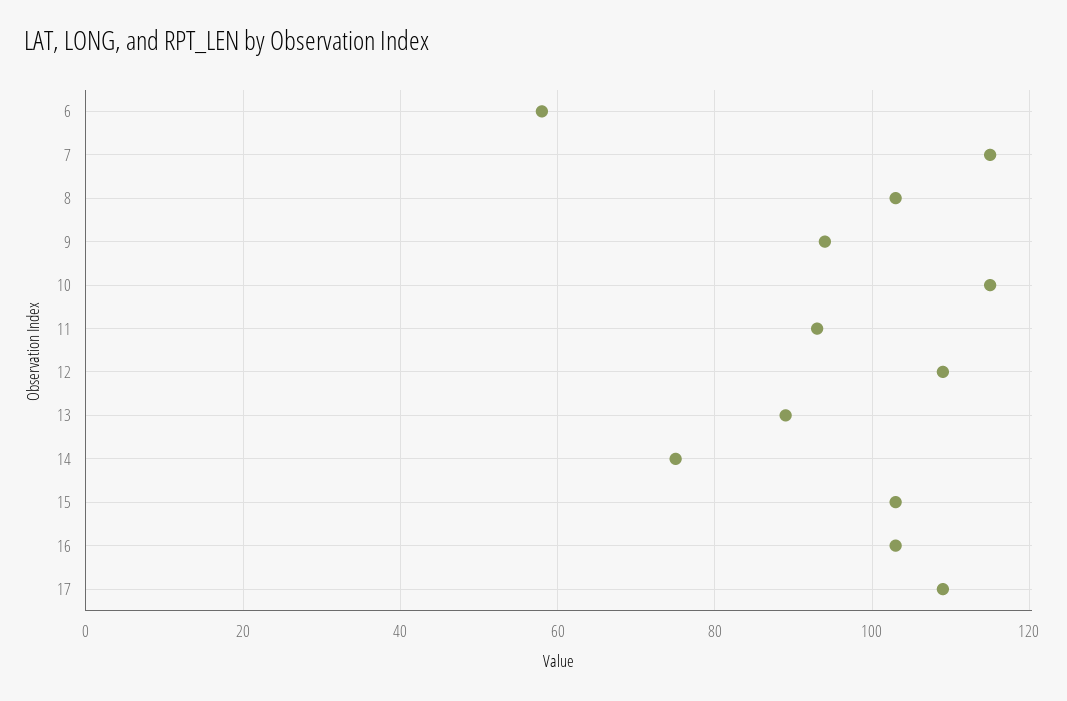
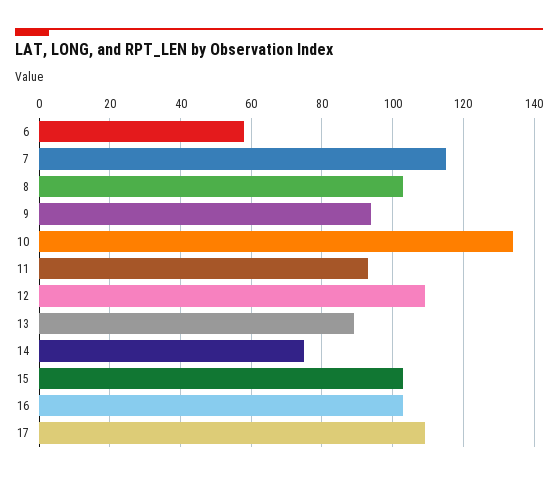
10: 115 -> 135

